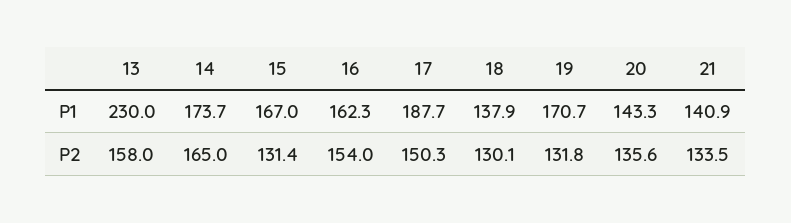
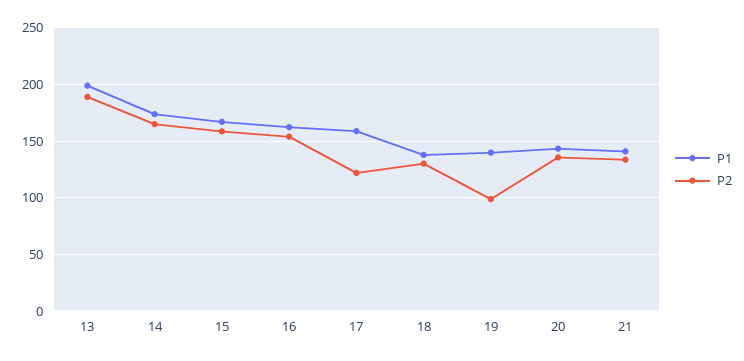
P1, 13: 230 -> 200
P1, 17: 187.7 -> 160
P1, 19: 170.7 -> 140
P2, 13: 158 -> 190
P2, 15: 131.4 -> 160
P2, 17: 150.3 -> 120
P2, 19: 131.8 -> 100

